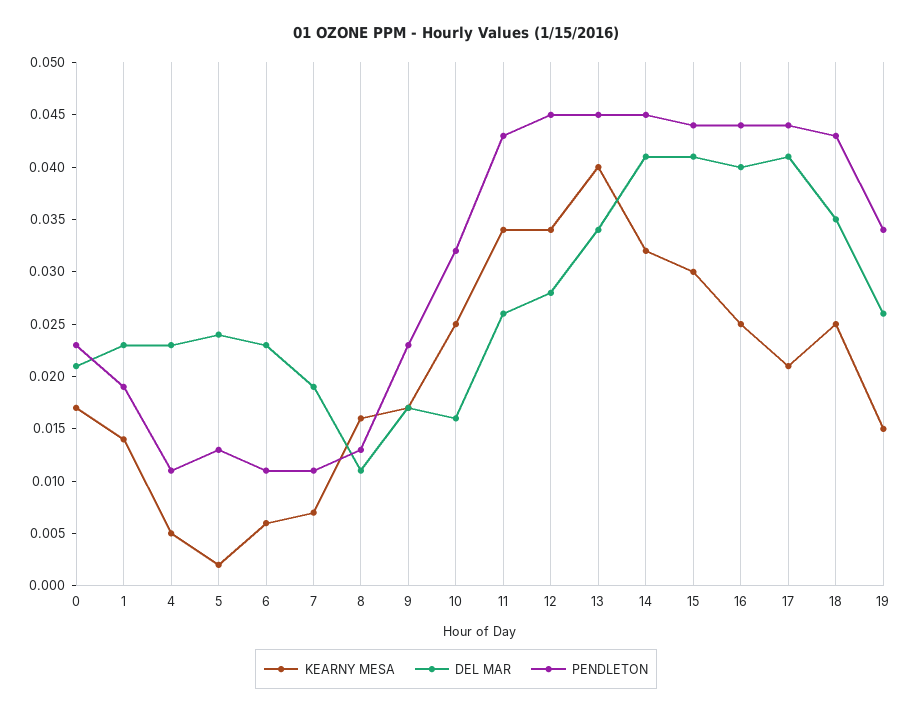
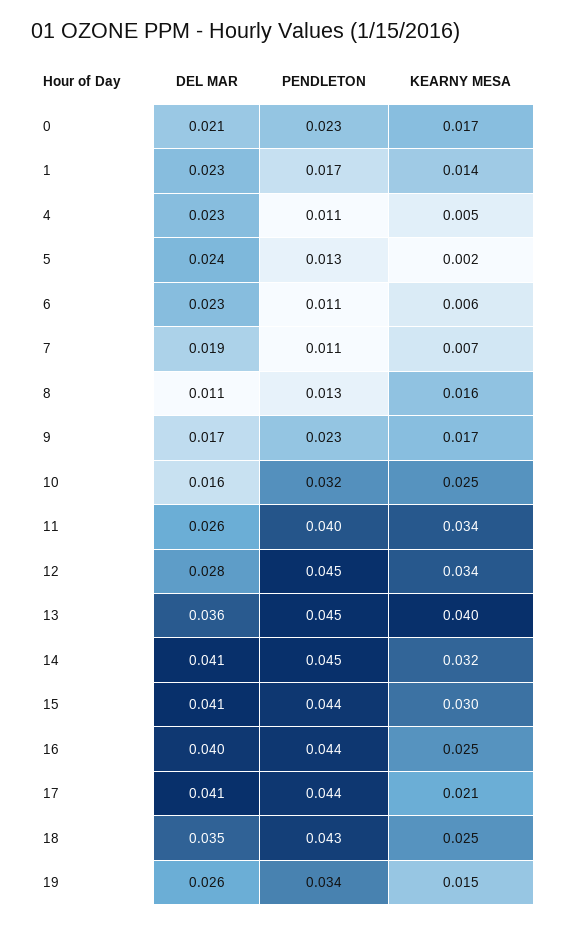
PENDLETON, 1: 0.019 -> 0.017
PENDLETON, 11: 0.043 -> 0.04
DEL MAR, 13: 0.034 -> 0.036

